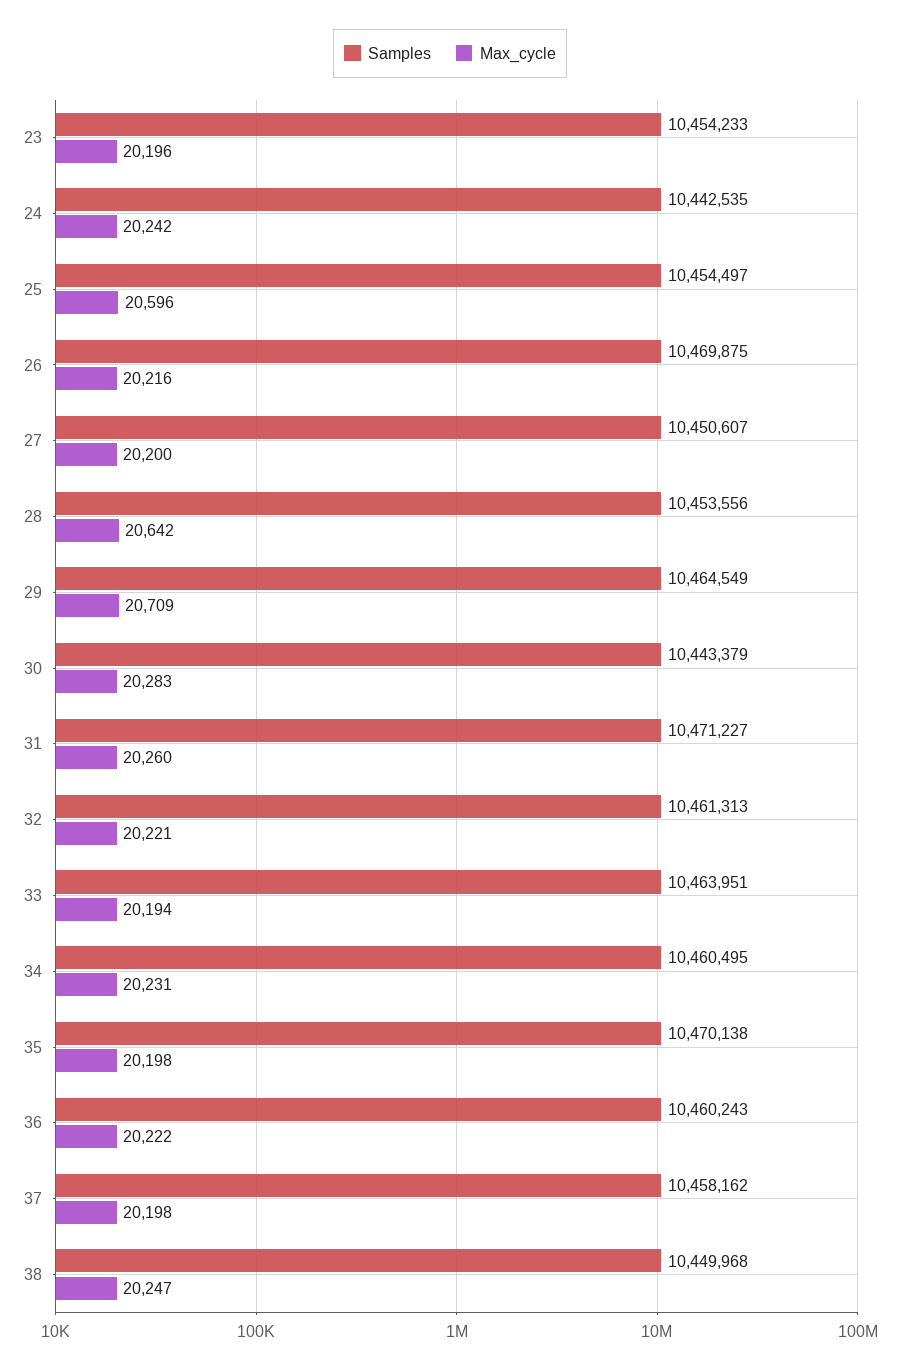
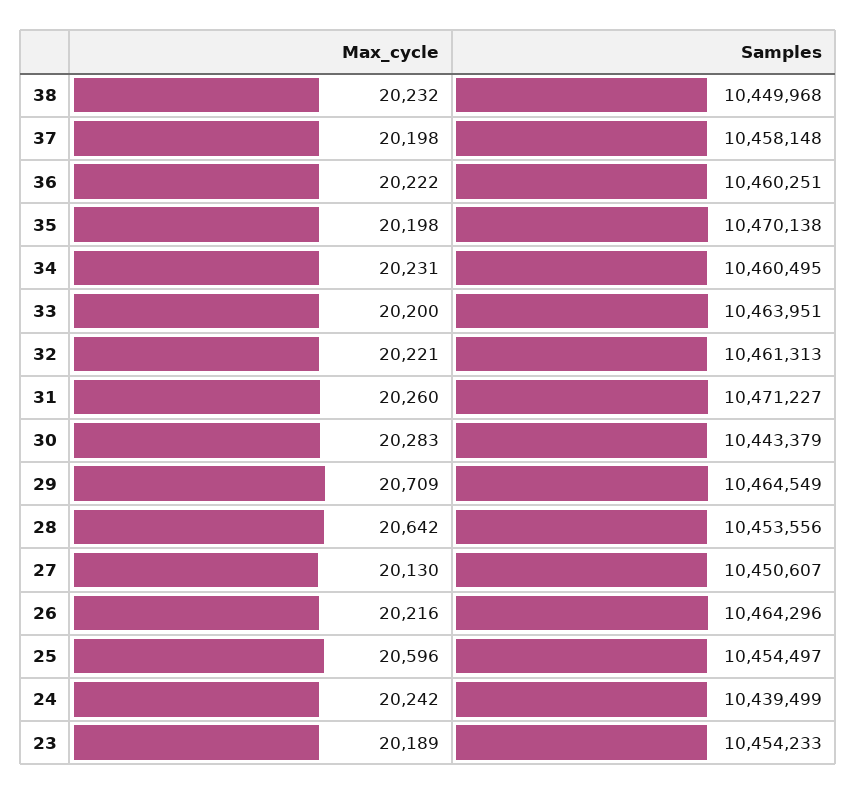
Max_cycle, 23: 20196 -> 20189
Samples, 24: 10442535 -> 10439499
Samples, 26: 10469875 -> 10464296
Max_cycle, 27: 20200 -> 20130
Max_cycle, 33: 20194 -> 20200
Samples, 36: 10460243 -> 10460251
Samples, 37: 10458162 -> 10458148
Max_cycle, 38: 20247 -> 20232

